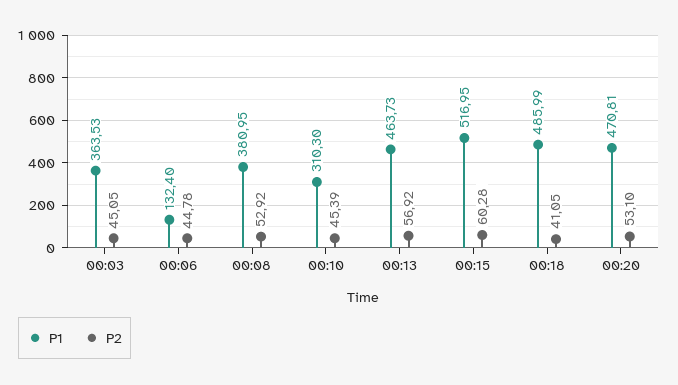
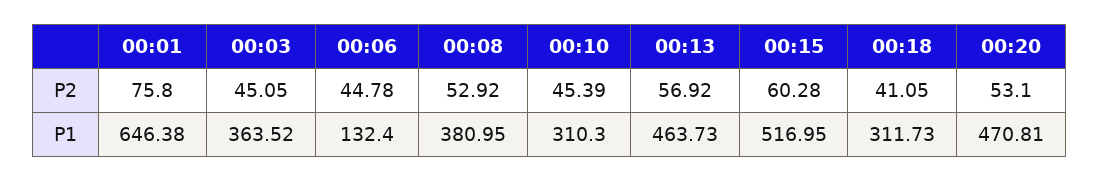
P1, 00:03: 363.53 -> 363.52
P1, 00:18: 485.99 -> 311.73
P2, 00:01: none -> 75.8
P1, 00:01: none -> 646.38

